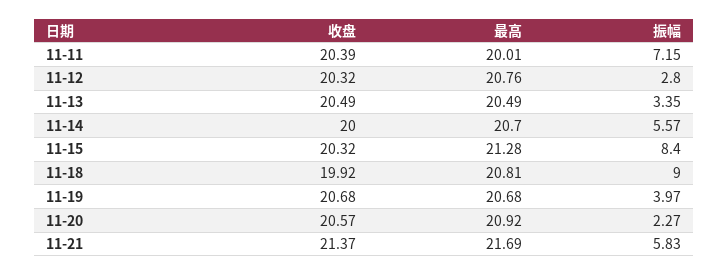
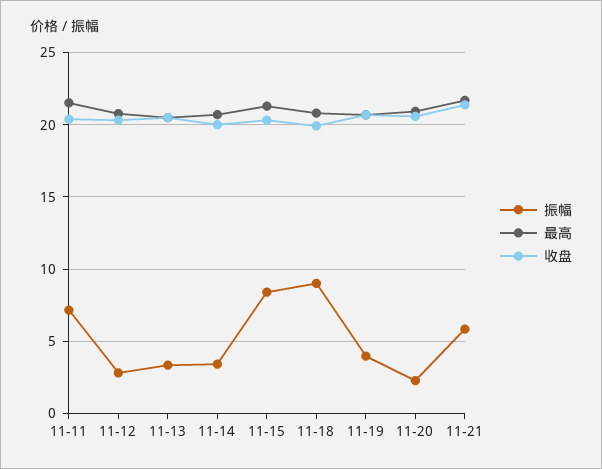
最高, 11-11: 20.01 -> 21.5
振幅, 11-14: 5.57 -> 3.5

